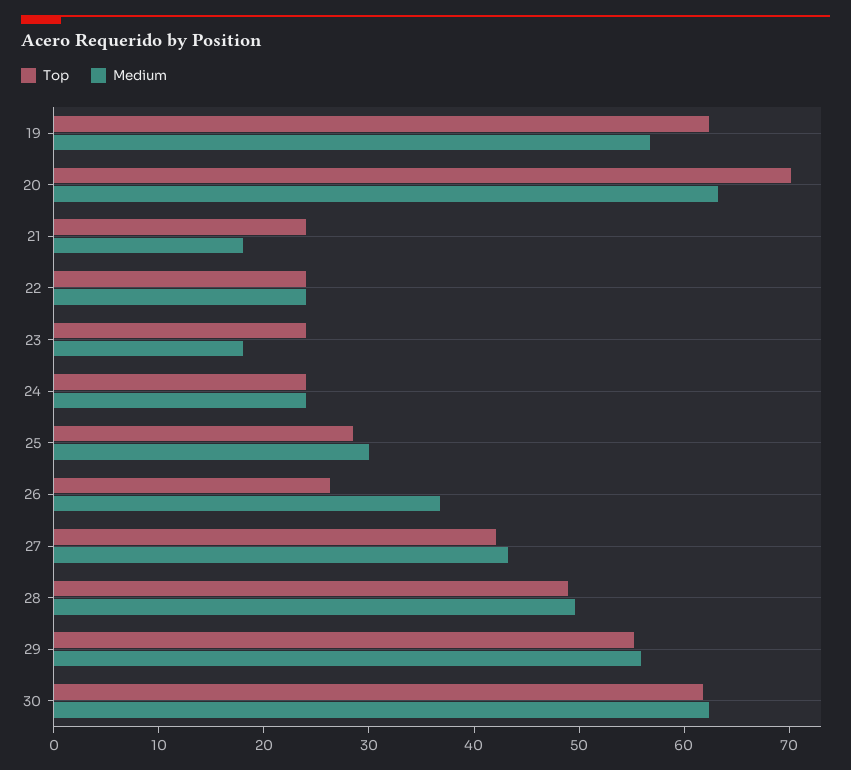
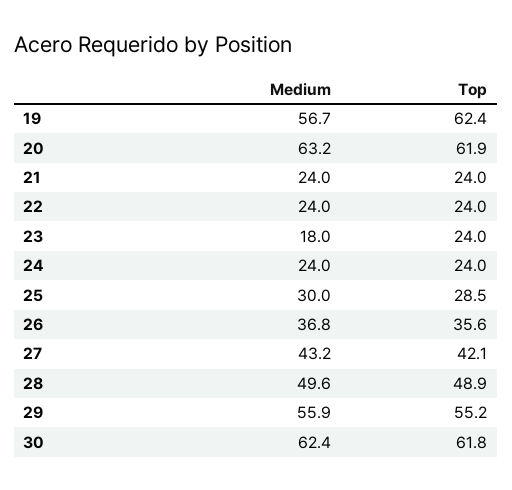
Top, 20: 70 -> 61.9
Medium, 21: 18 -> 24
Top, 26: 26 -> 35.6

